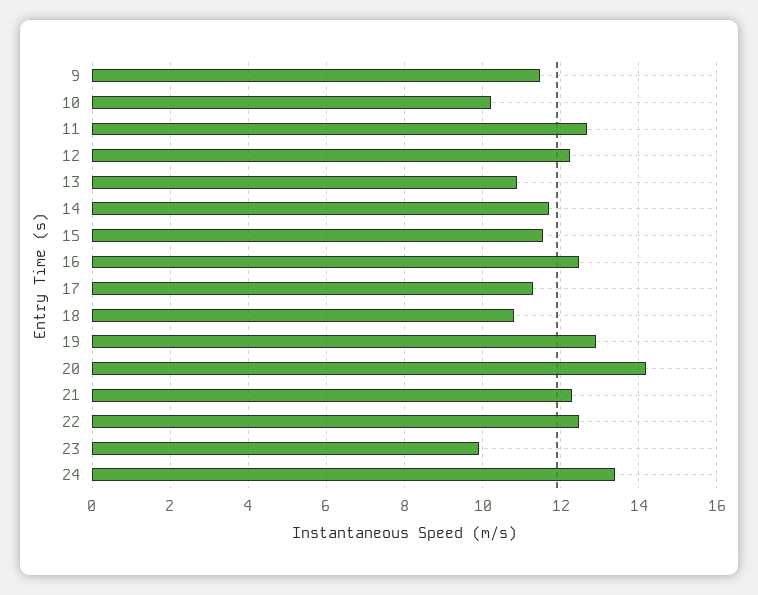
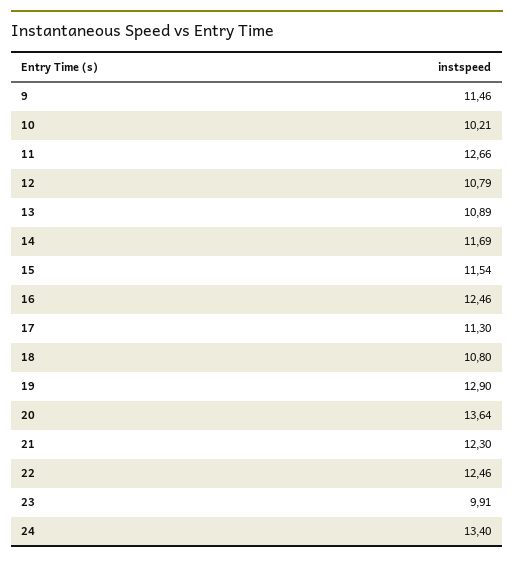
12: 12.2 -> 10.79
20: 14.2 -> 13.64

